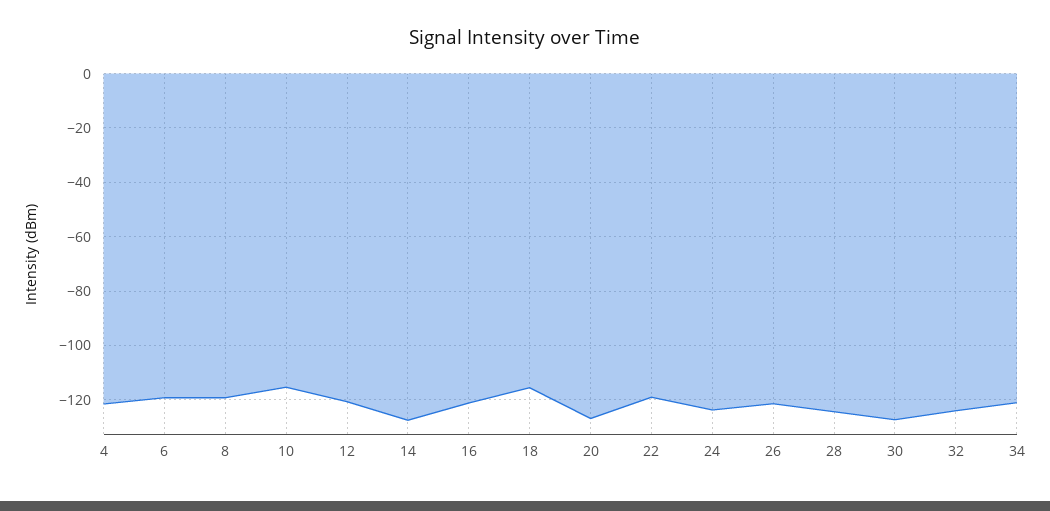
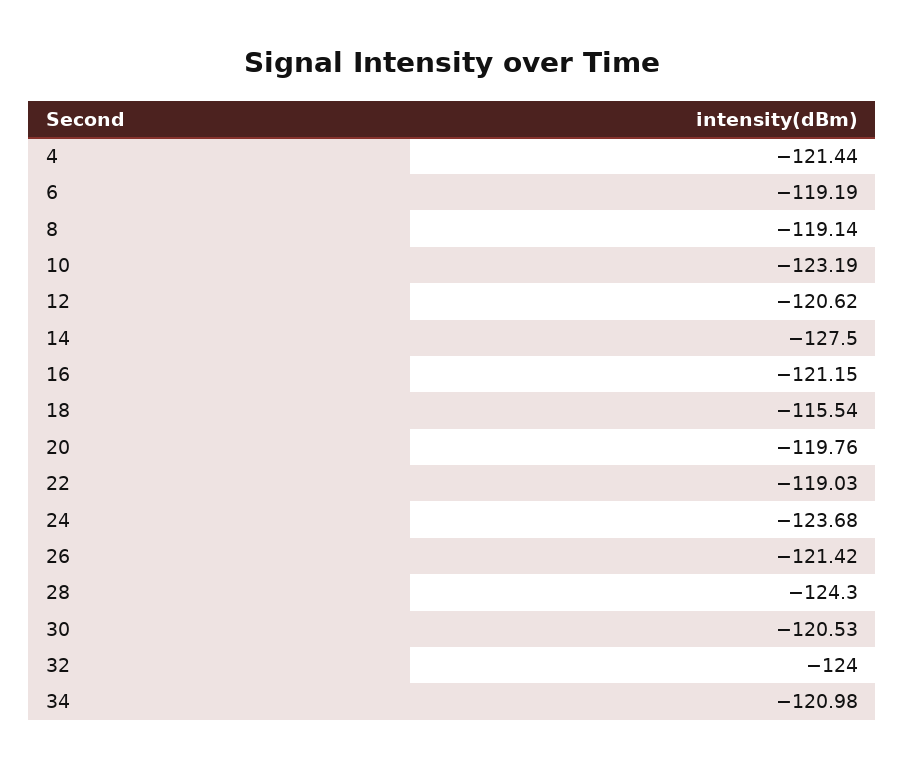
10: -115 -> -123.19
20: -127.5 -> -119.76
30: -127.5 -> -120.53

